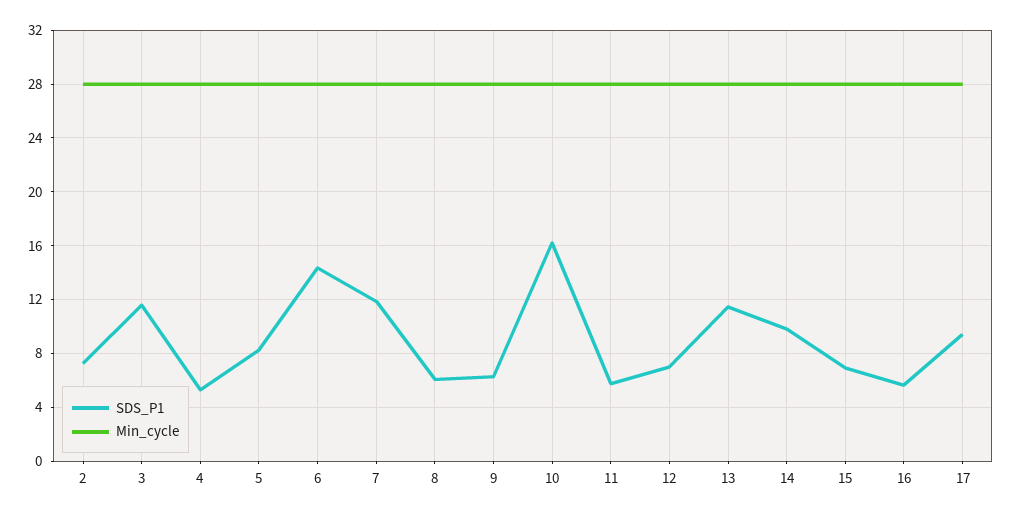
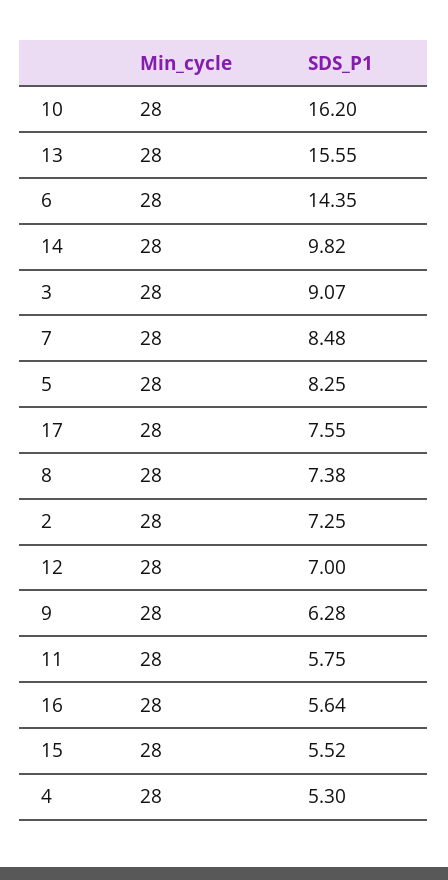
SDS_P1, 3: 11.5 -> 9.07
SDS_P1, 7: 12 -> 8.48
SDS_P1, 8: 6 -> 7.38
SDS_P1, 13: 11.5 -> 15.55
SDS_P1, 15: 7 -> 5.52
SDS_P1, 17: 9.5 -> 7.55

